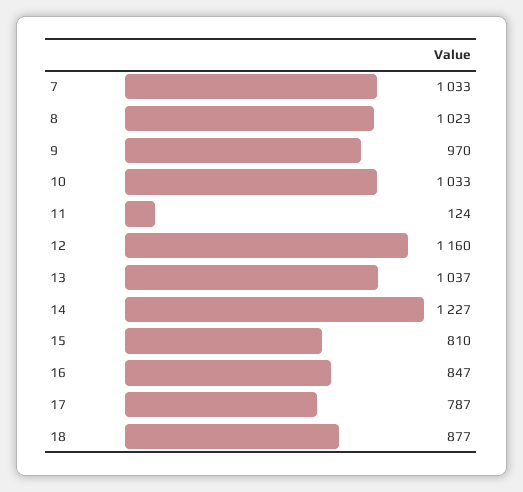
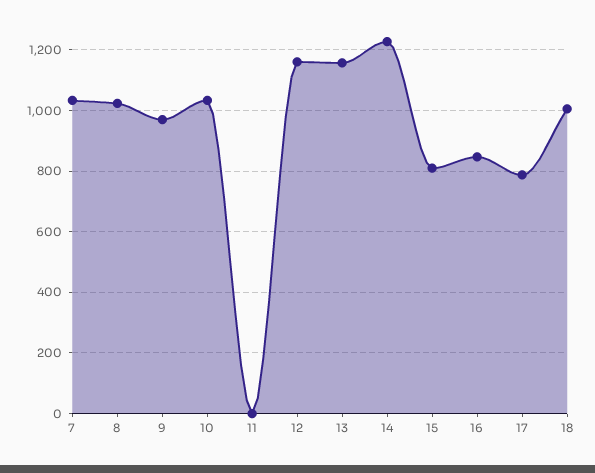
11: 124 -> 0
13: 1037 -> 1160
18: 877 -> 1000

